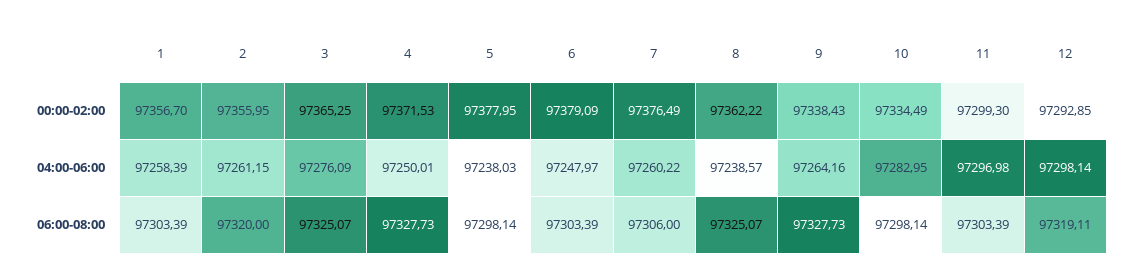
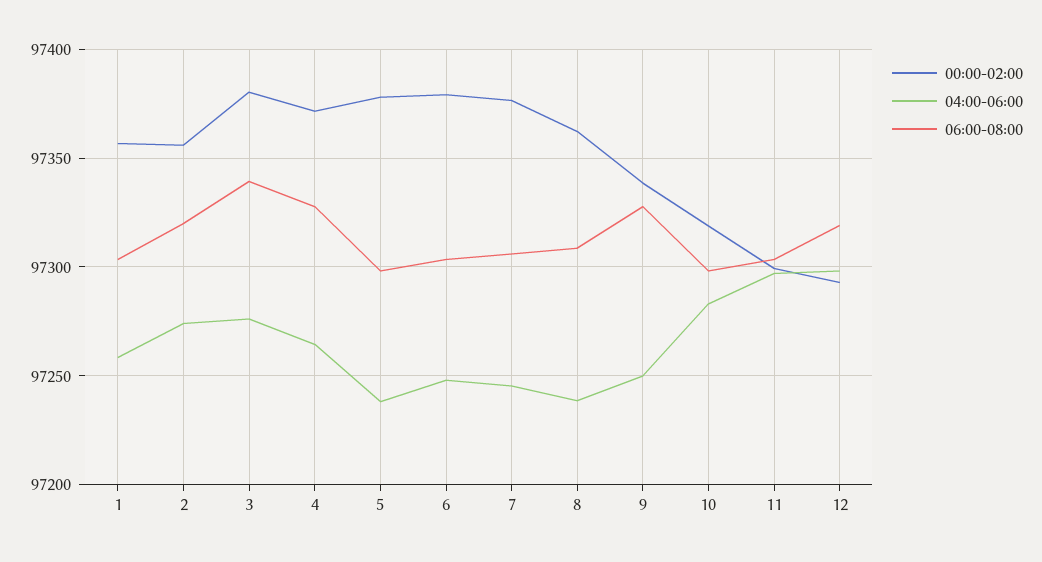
00:00-02:00, 3: 97365.25 -> 97380
00:00-02:00, 10: 97334.49 -> 97320
04:00-06:00, 2: 97261.15 -> 97275
04:00-06:00, 4: 97250.01 -> 97265
04:00-06:00, 7: 97260.22 -> 97245
04:00-06:00, 9: 97264.16 -> 97250
06:00-08:00, 3: 97325.07 -> 97340
06:00-08:00, 8: 97325.07 -> 97310

